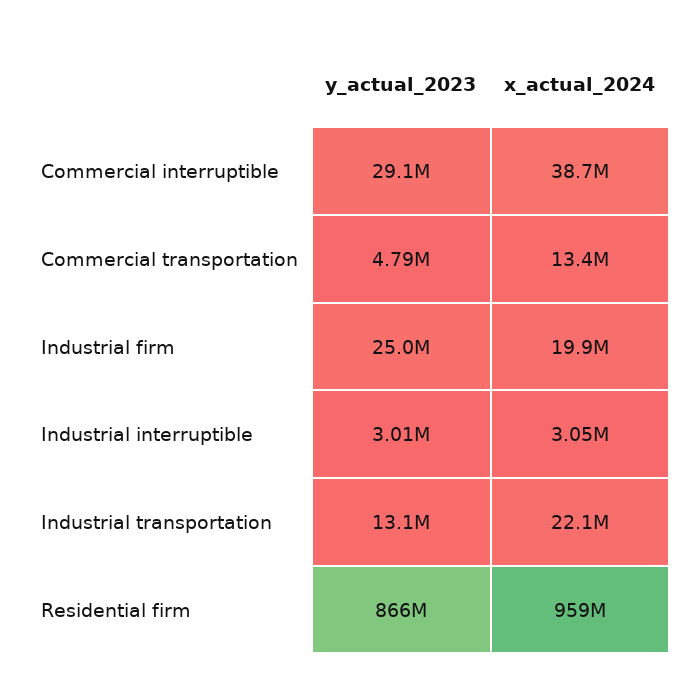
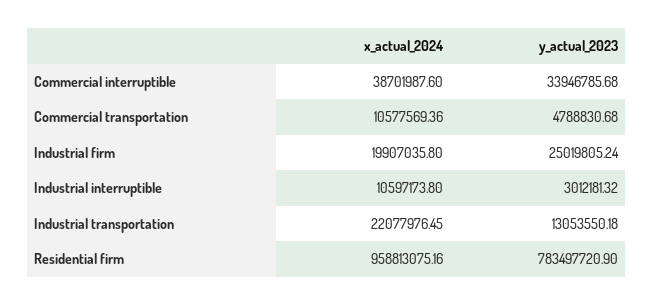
y_actual_2023, Commercial interruptible: 29100000 -> 33946785.68
x_actual_2024, Commercial transportation: 13400000 -> 10577569.36
x_actual_2024, Industrial interruptible: 3050000 -> 10597173.8
y_actual_2023, Residential firm: 866000000 -> 783497720.9

